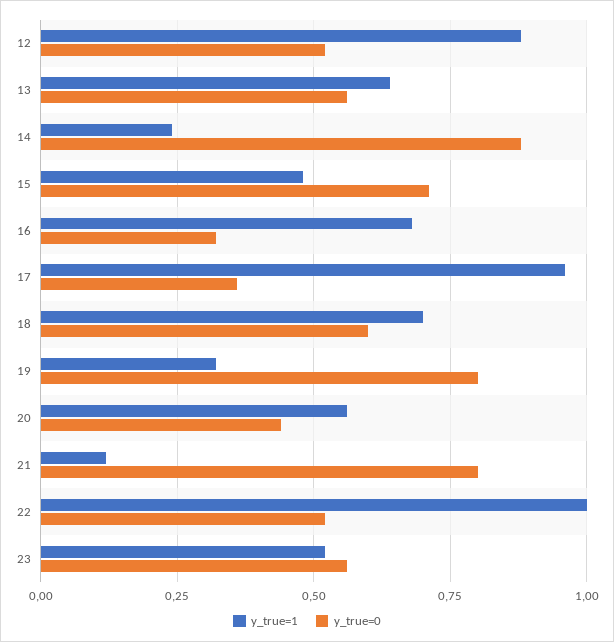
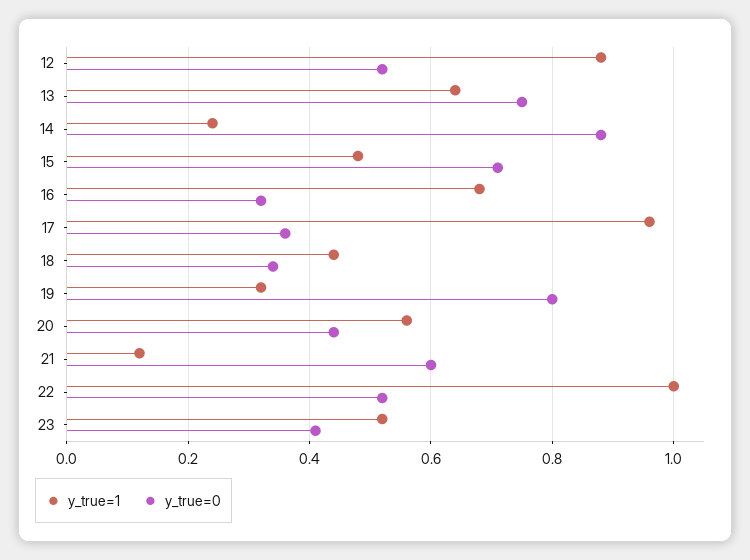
y_true=0, 13: 0.55 -> 0.75
y_true=1, 18: 0.7 -> 0.45
y_true=0, 18: 0.6 -> 0.35
y_true=0, 21: 0.8 -> 0.6
y_true=0, 23: 0.55 -> 0.4

